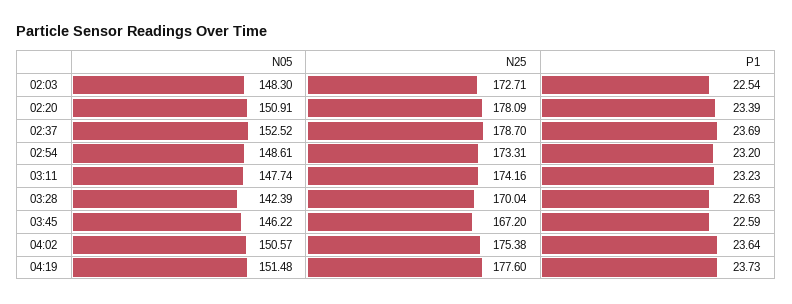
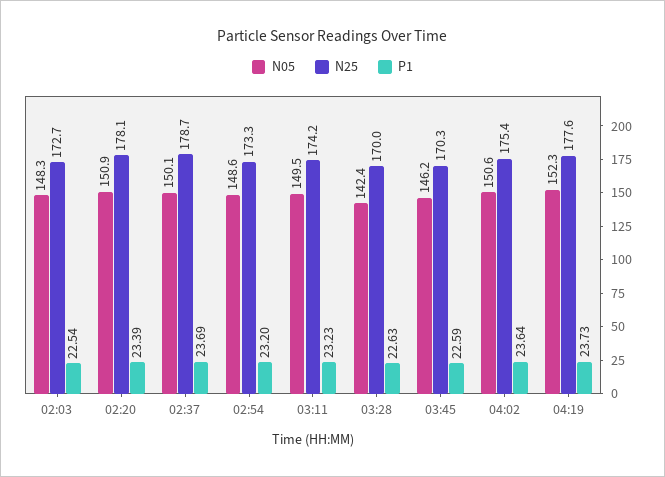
N05, 02:37: 152.52 -> 150.1
N05, 03:11: 147.74 -> 149.5
N25, 03:45: 167.2 -> 170.3
N05, 04:19: 151.48 -> 152.3

